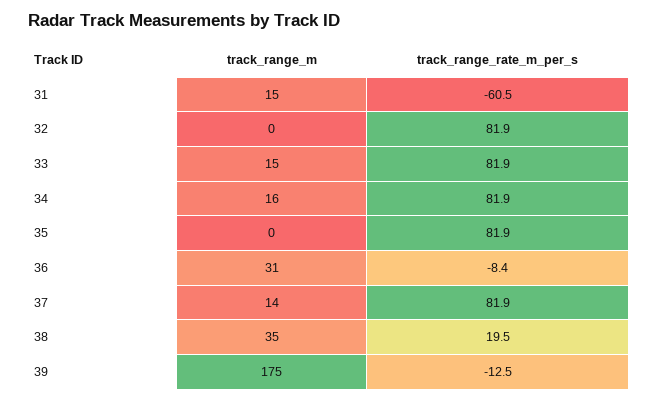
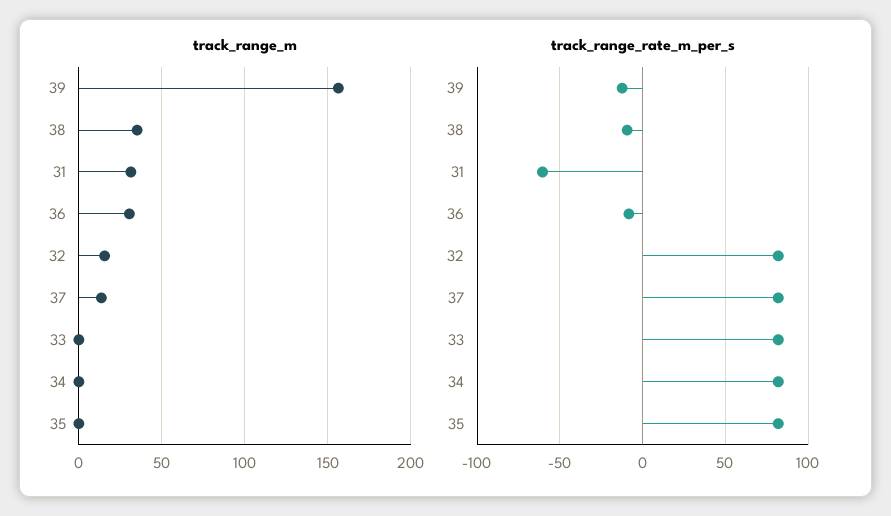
track_range_m, 31: 15 -> 30
track_range_m, 32: 0 -> 15
track_range_m, 33: 15 -> 0
track_range_m, 34: 16 -> 0
track_range_rate_m_per_s, 38: 19.5 -> -10
track_range_m, 39: 175 -> 155

